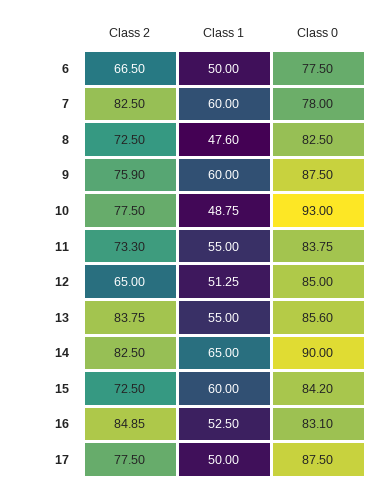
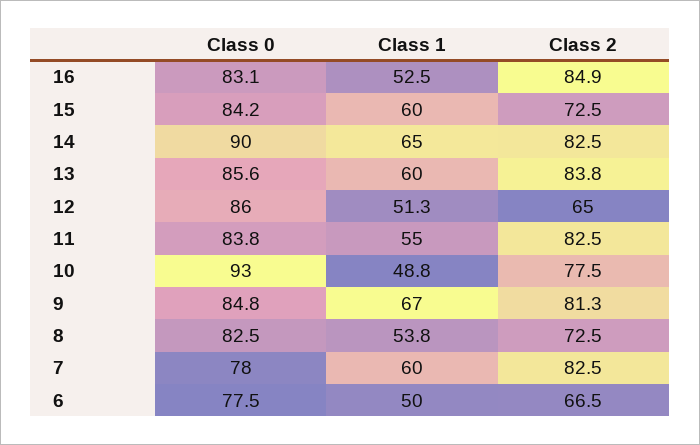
Class 1, 8: 47.6 -> 53.8
Class 2, 9: 75.9 -> 81.3
Class 1, 9: 60 -> 67
Class 0, 9: 87.5 -> 84.8
Class 2, 11: 73.3 -> 82.5
Class 0, 12: 85 -> 86
Class 1, 13: 55 -> 60
Class 2, 17: 77.5 -> none
Class 1, 17: 50 -> none
Class 0, 17: 87.5 -> none

